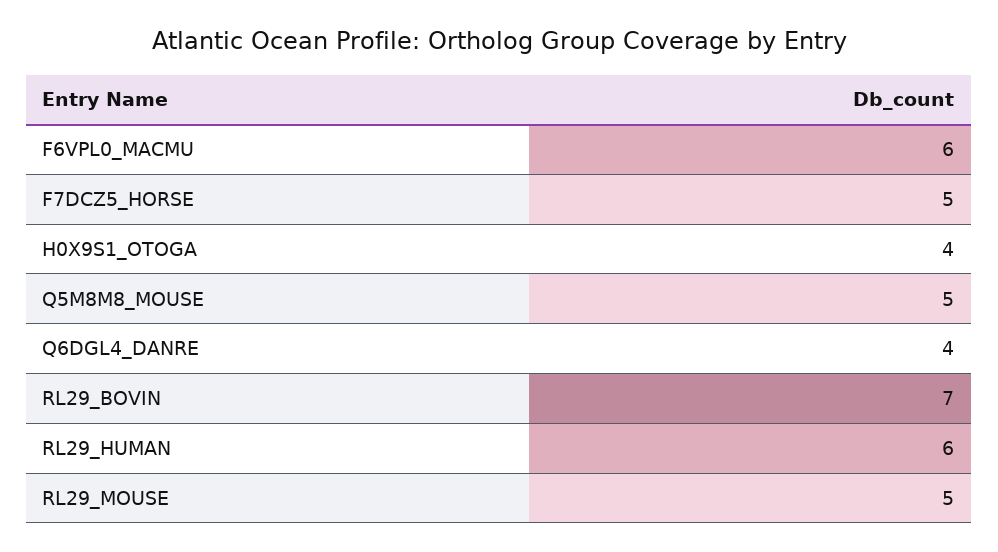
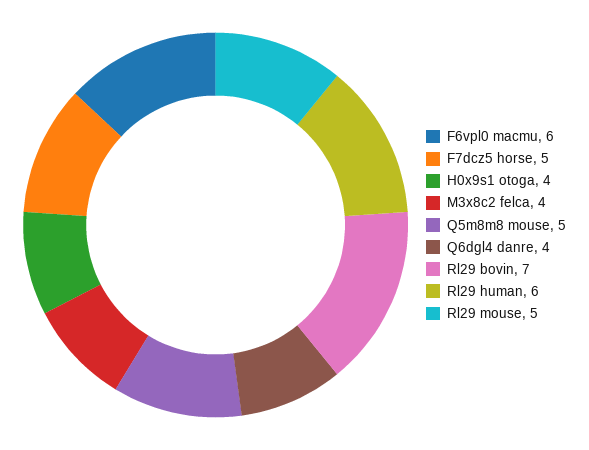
M3x8c2 felca: none -> 4

